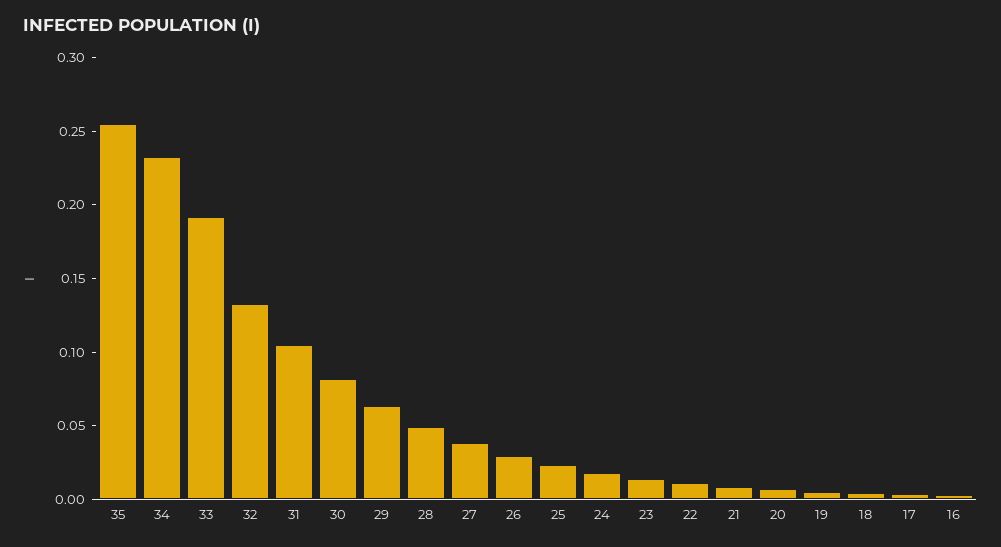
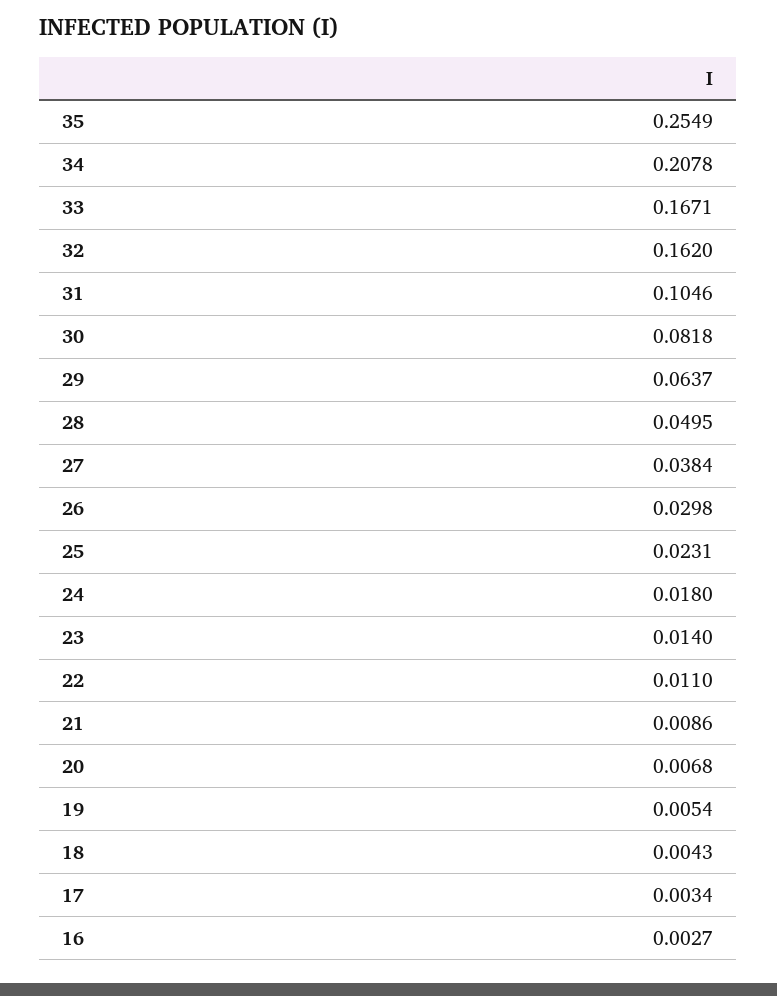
34: 0.23 -> 0.2078
33: 0.19 -> 0.1671
32: 0.13 -> 0.162

